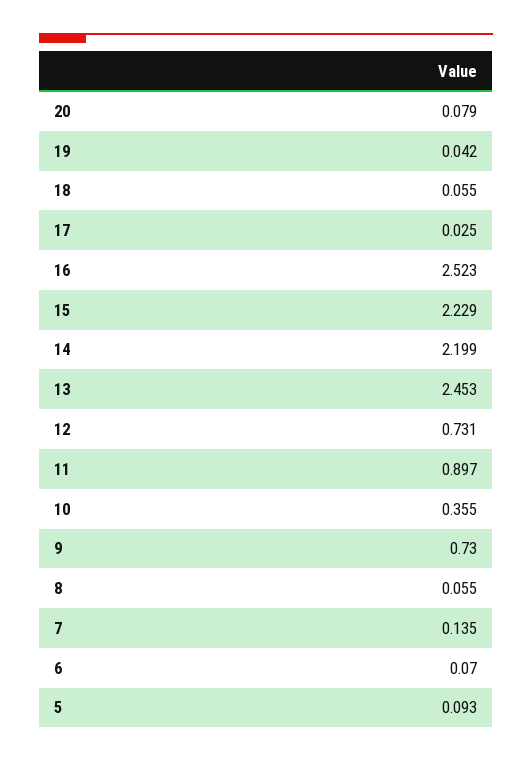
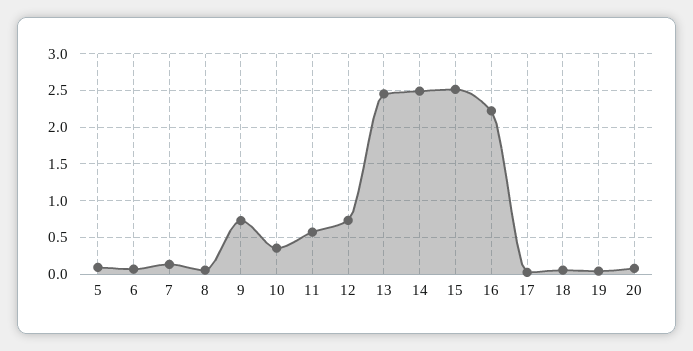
16: 2.523 -> 2.2
15: 2.229 -> 2.5
14: 2.199 -> 2.5
11: 0.897 -> 0.6

